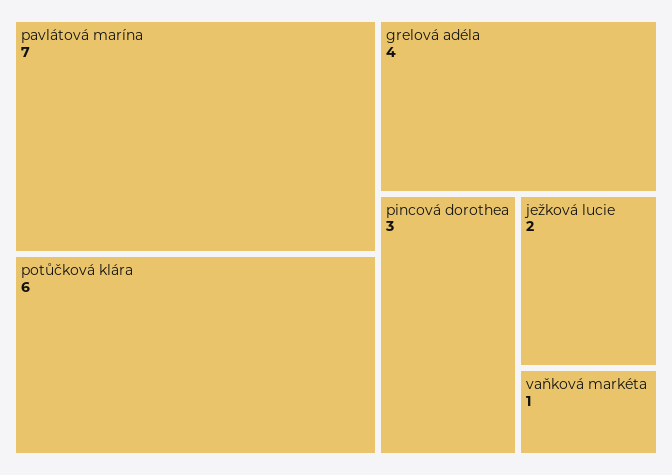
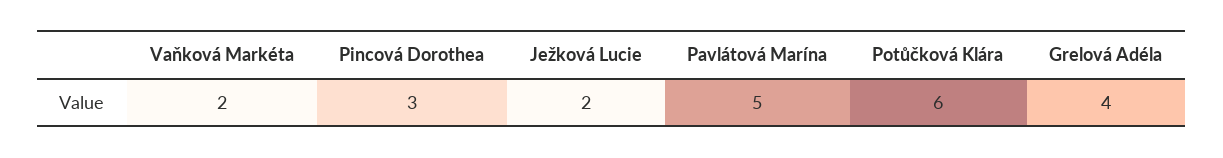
pavlátová marína: 7 -> 5
vaňková markéta: 1 -> 2

